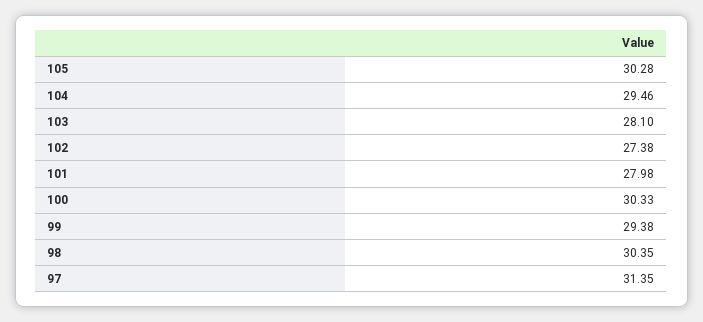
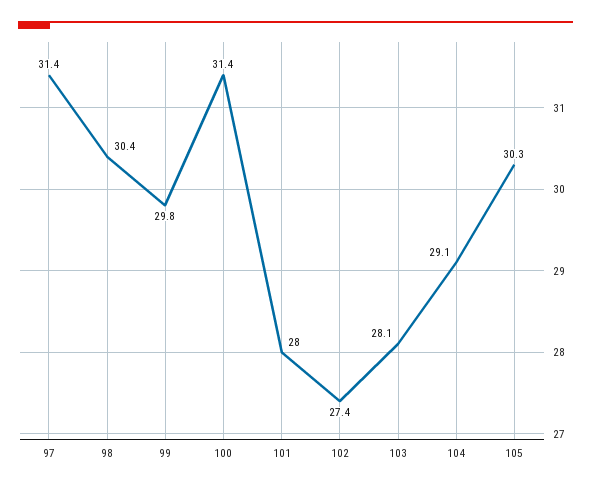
104: 29.46 -> 29.1
100: 30.33 -> 31.4
99: 29.38 -> 29.8

